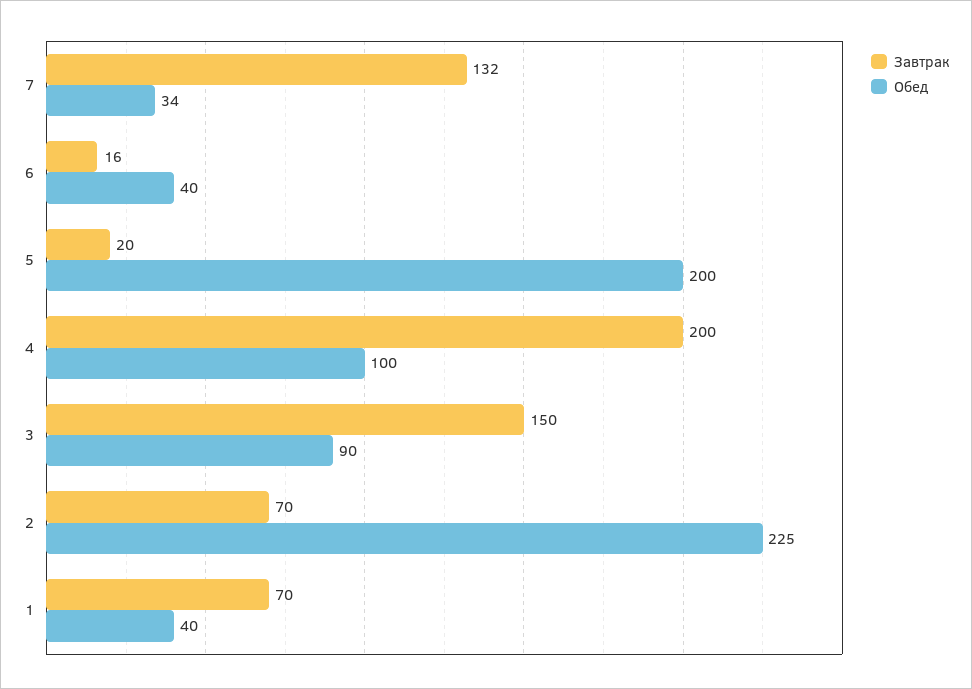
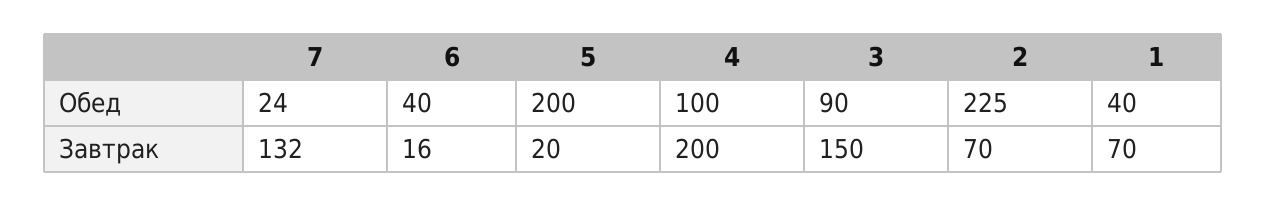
Обед, 7: 34 -> 24

